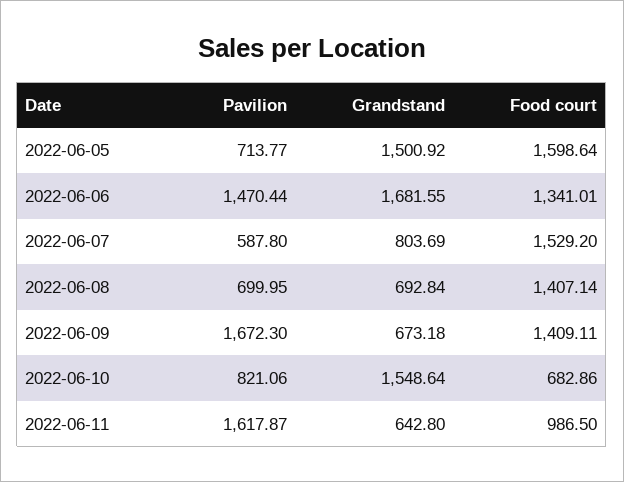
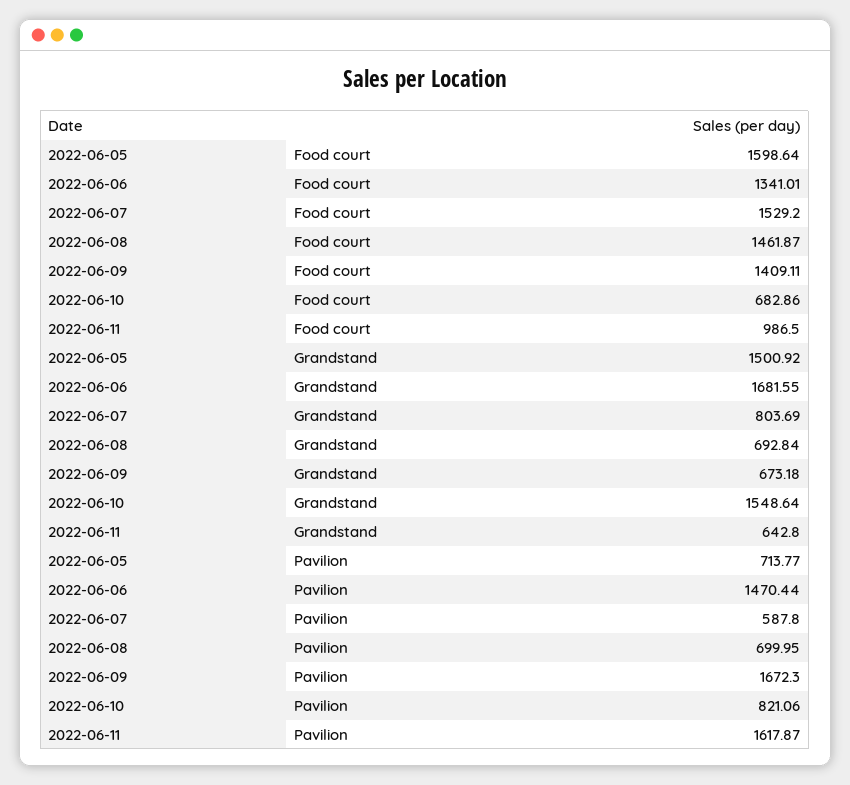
Food court, 2022-06-08: 1407.14 -> 1461.87

